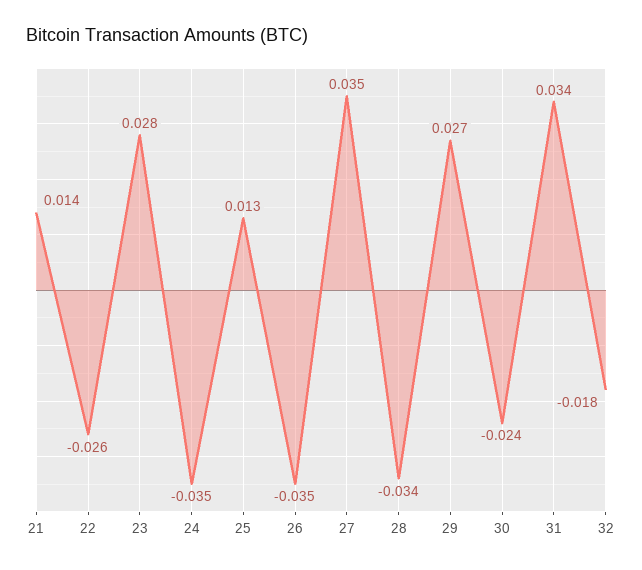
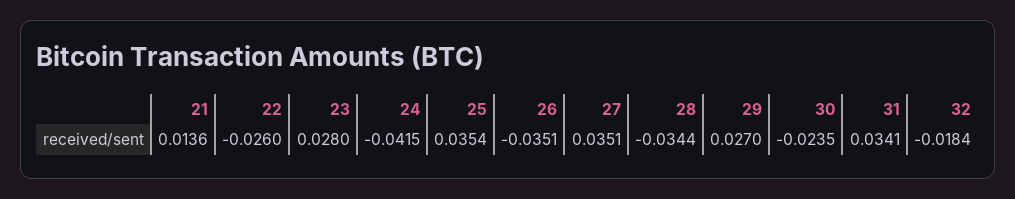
24: -0.035 -> -0.0415
25: 0.013 -> 0.0354

